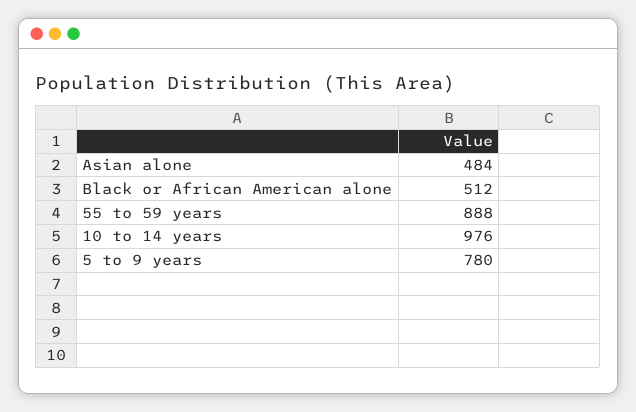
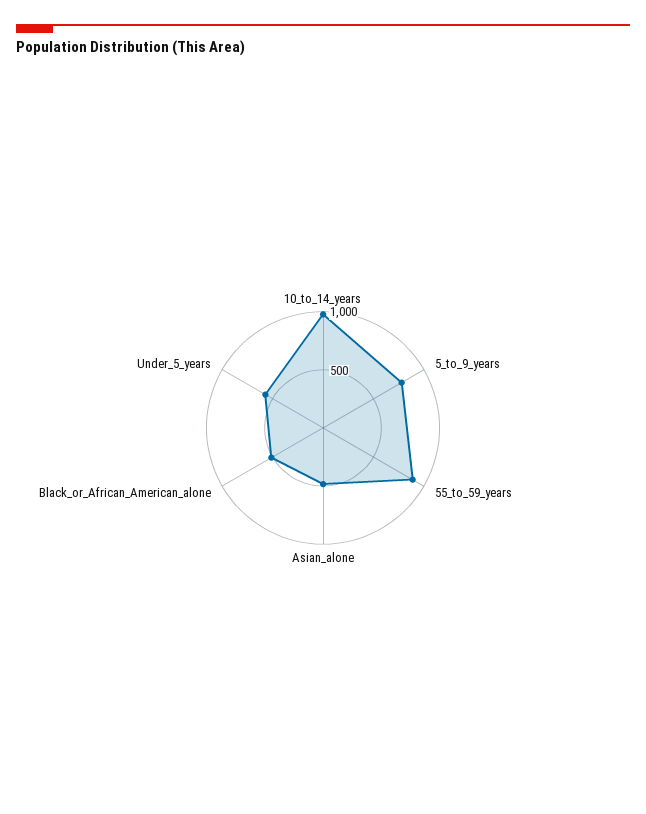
Under_5_years: none -> 600

